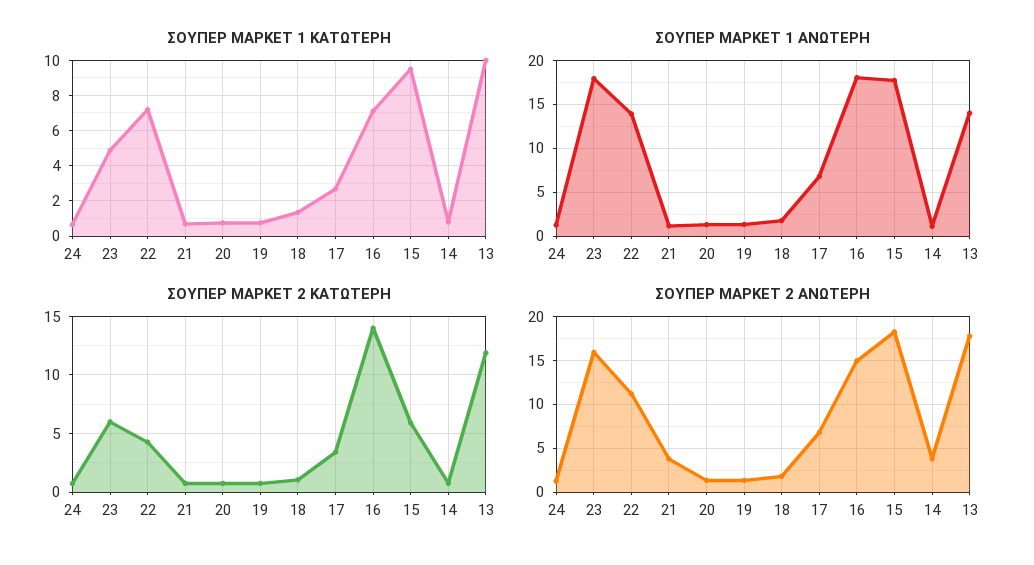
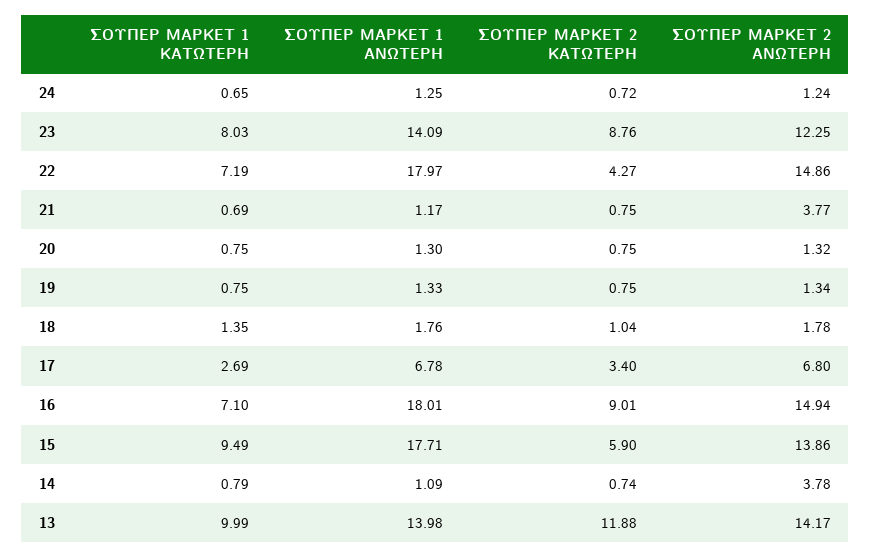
ΣΟΥΠΕΡ ΜΑΡΚΕΤ 1 ΚΑΤΩΤΕΡΗ, 23: 5 -> 8.03
ΣΟΥΠΕΡ ΜΑΡΚΕΤ 1 ΑΝΩΤΕΡΗ, 23: 18 -> 14.09
ΣΟΥΠΕΡ ΜΑΡΚΕΤ 1 ΑΝΩΤΕΡΗ, 22: 14 -> 17.97
ΣΟΥΠΕΡ ΜΑΡΚΕΤ 2 ΚΑΤΩΤΕΡΗ, 23: 6 -> 8.76
ΣΟΥΠΕΡ ΜΑΡΚΕΤ 2 ΚΑΤΩΤΕΡΗ, 16: 14 -> 9.01
ΣΟΥΠΕΡ ΜΑΡΚΕΤ 2 ΑΝΩΤΕΡΗ, 23: 16 -> 12.25
ΣΟΥΠΕΡ ΜΑΡΚΕΤ 2 ΑΝΩΤΕΡΗ, 22: 11 -> 14.86
ΣΟΥΠΕΡ ΜΑΡΚΕΤ 2 ΑΝΩΤΕΡΗ, 15: 18 -> 13.86
ΣΟΥΠΕΡ ΜΑΡΚΕΤ 2 ΑΝΩΤΕΡΗ, 13: 18 -> 14.17

